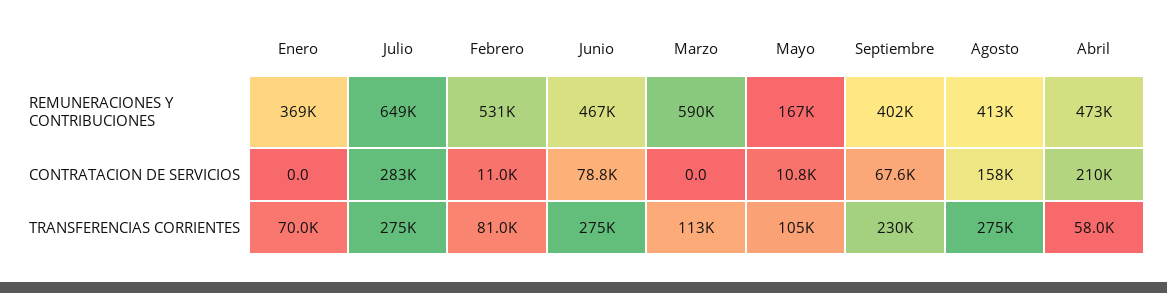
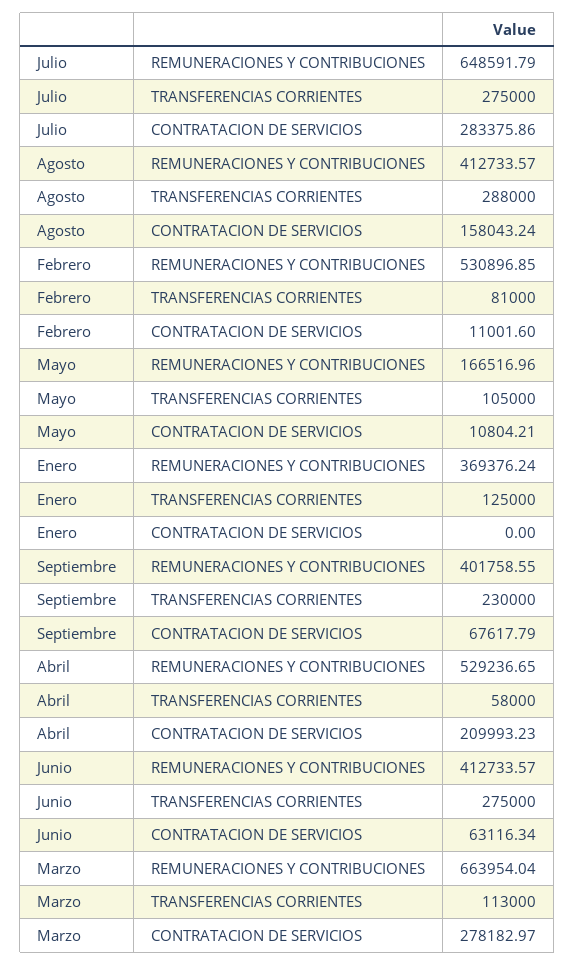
Junio, REMUNERACIONES Y CONTRIBUCIONES: 467000 -> 412733.57
Marzo, REMUNERACIONES Y CONTRIBUCIONES: 590000 -> 663954.04
Abril, REMUNERACIONES Y CONTRIBUCIONES: 473000 -> 529236.65
Junio, CONTRATACION DE SERVICIOS: 78800 -> 63116.34
Marzo, CONTRATACION DE SERVICIOS: 0 -> 278182.97
Enero, TRANSFERENCIAS CORRIENTES: 70000 -> 125000
Agosto, TRANSFERENCIAS CORRIENTES: 275000 -> 288000

